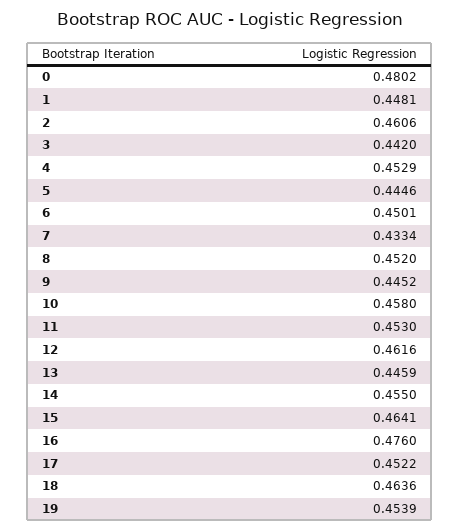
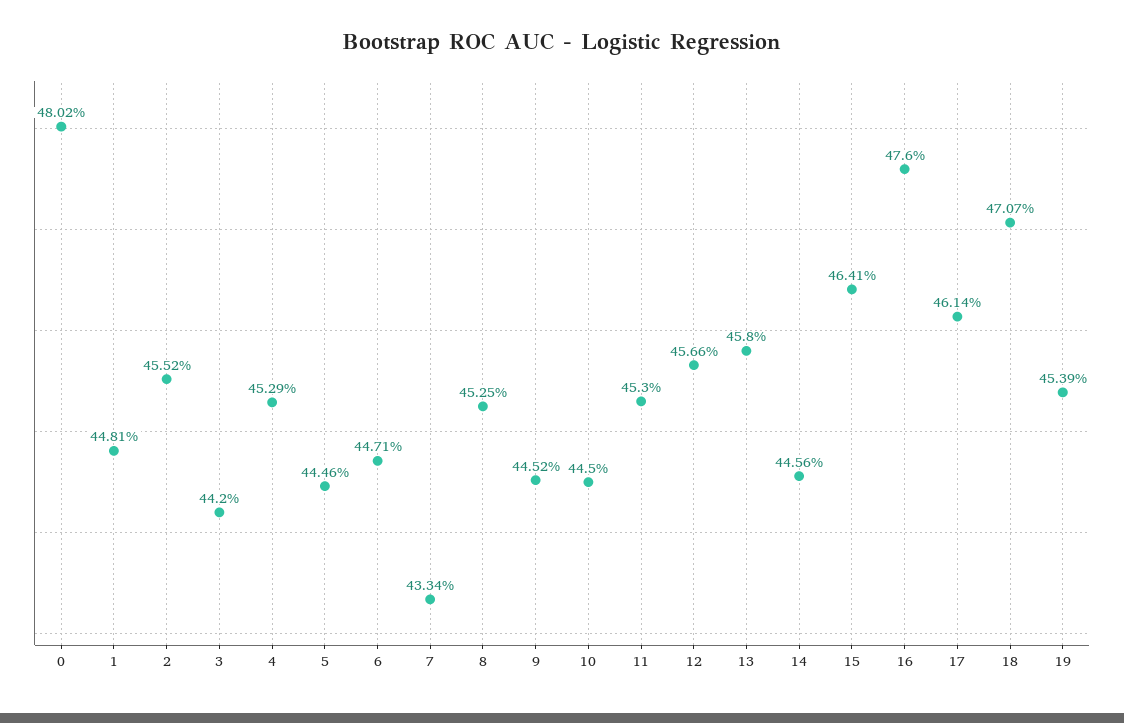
2: 0.4606 -> 0.4552
6: 0.4501 -> 0.4471
8: 0.452 -> 0.4525
10: 0.458 -> 0.445
12: 0.4616 -> 0.4566
13: 0.4459 -> 0.458
14: 0.455 -> 0.4456
17: 0.4522 -> 0.4614
18: 0.4636 -> 0.4707

